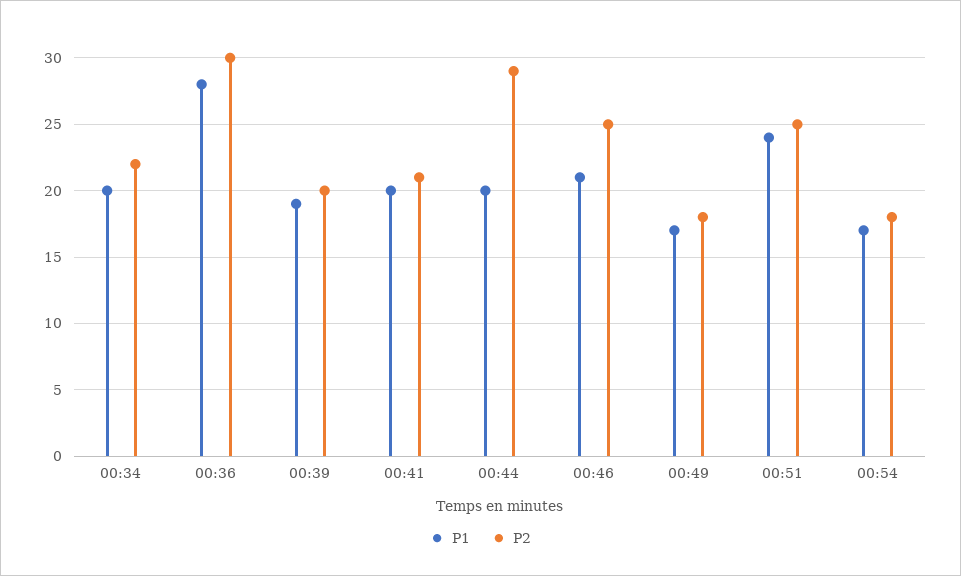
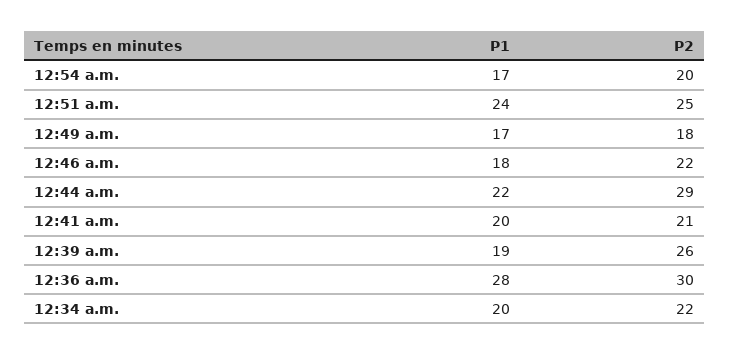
P2, 00:39: 20 -> 26
P1, 00:44: 20 -> 22
P1, 00:46: 21 -> 18
P2, 00:46: 25 -> 22
P2, 00:54: 18 -> 20

